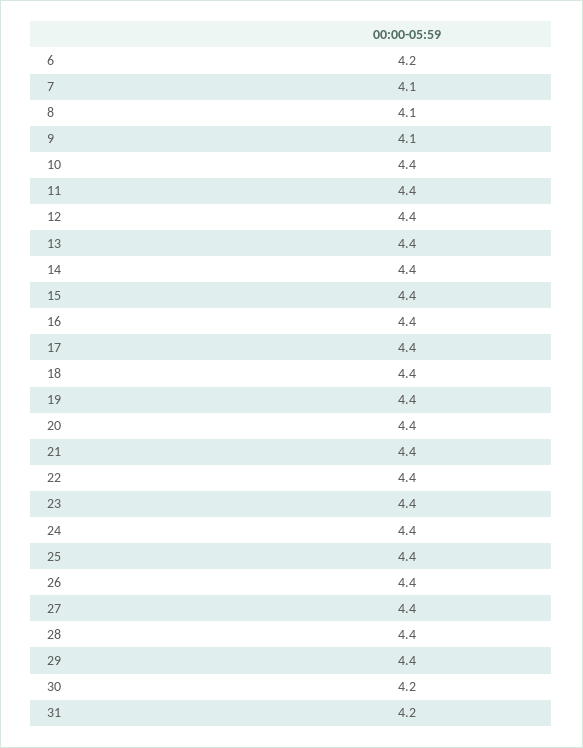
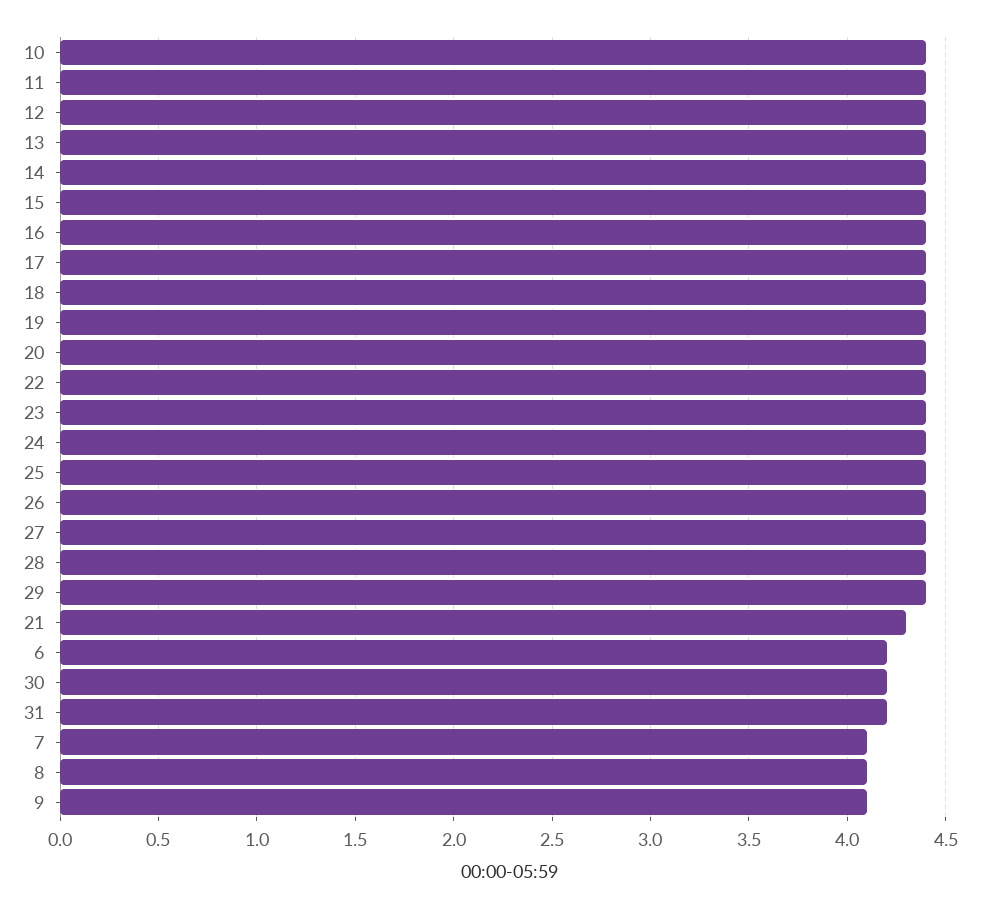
21: 4.4 -> 4.3

